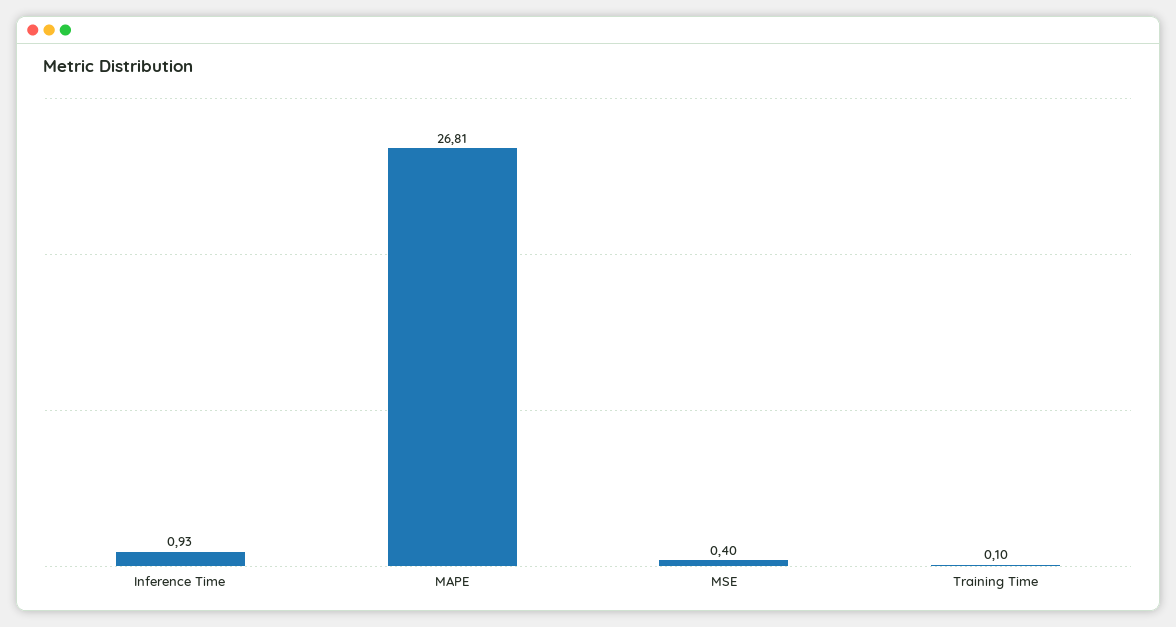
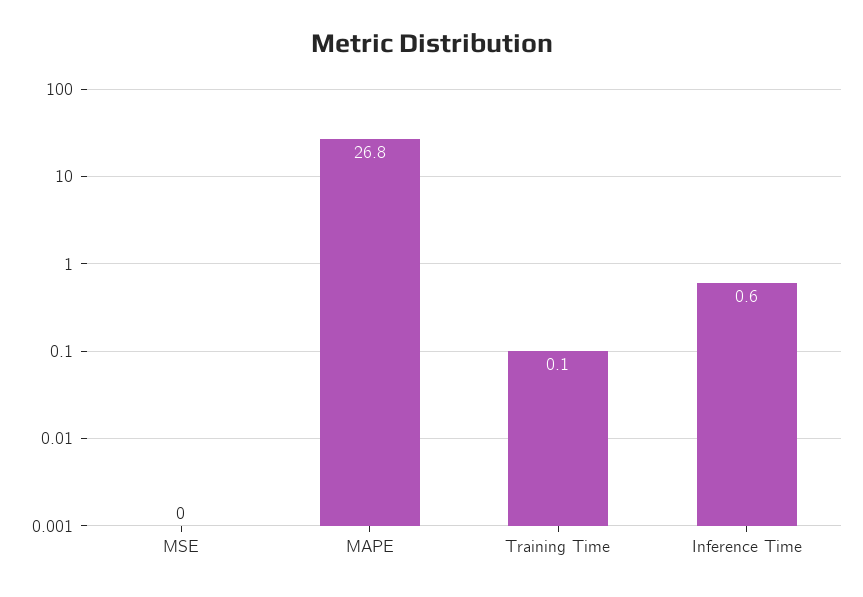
Inference Time: 0.93 -> 0.6
MSE: 0.4 -> 0

